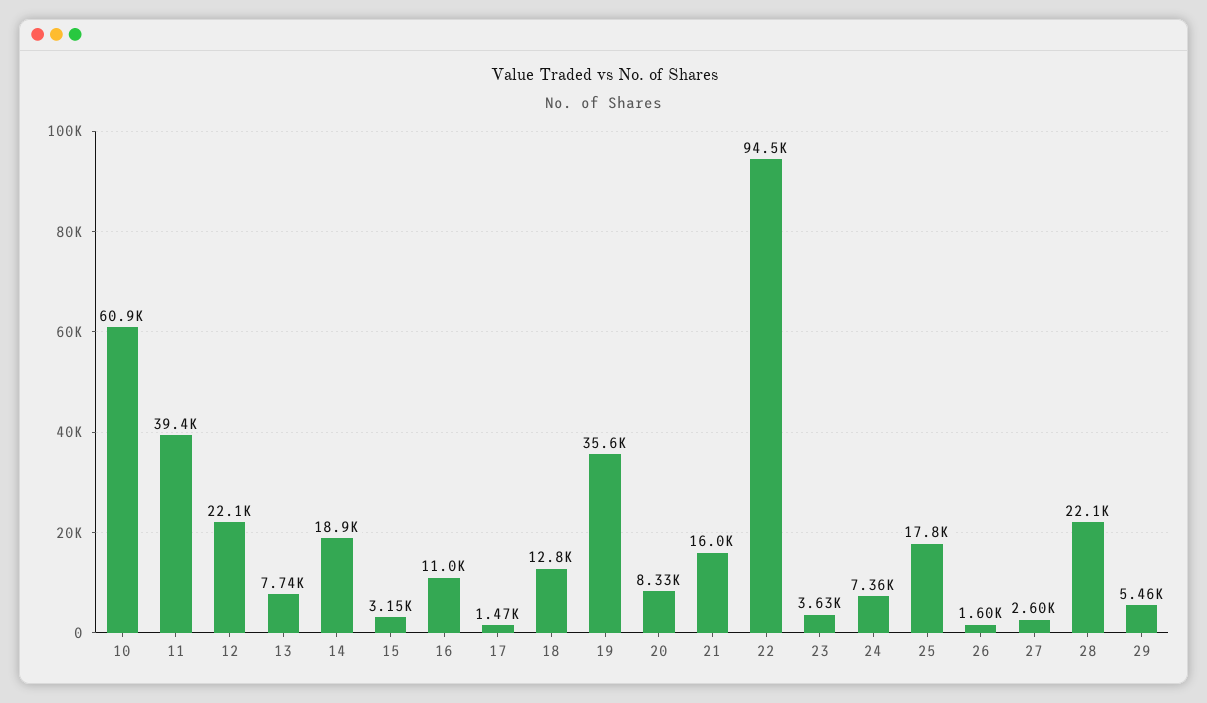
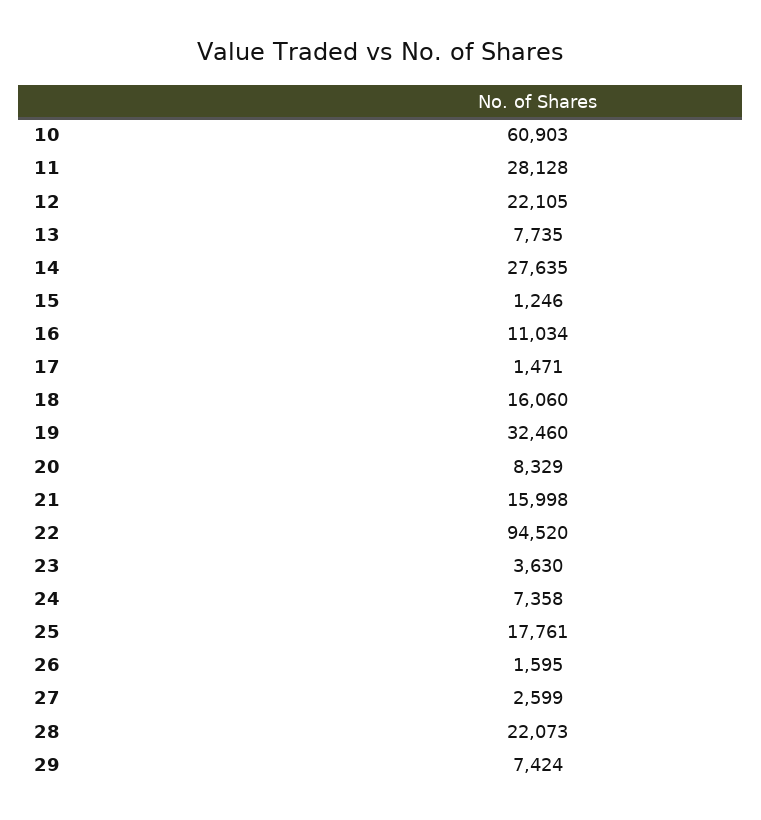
11: 39400 -> 28128
14: 18900 -> 27635
15: 3150 -> 1246
18: 12800 -> 16060
19: 35600 -> 32460
29: 5460 -> 7424

